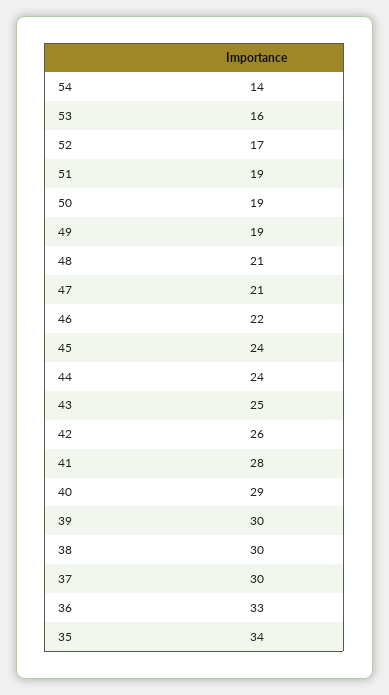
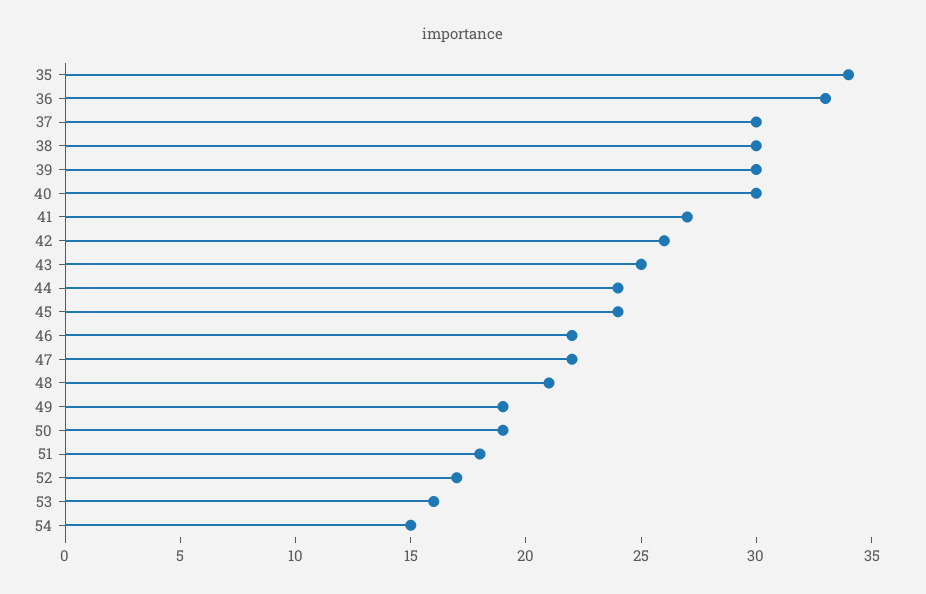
54: 14 -> 15
51: 19 -> 18
47: 21 -> 22
41: 28 -> 27
40: 29 -> 30

